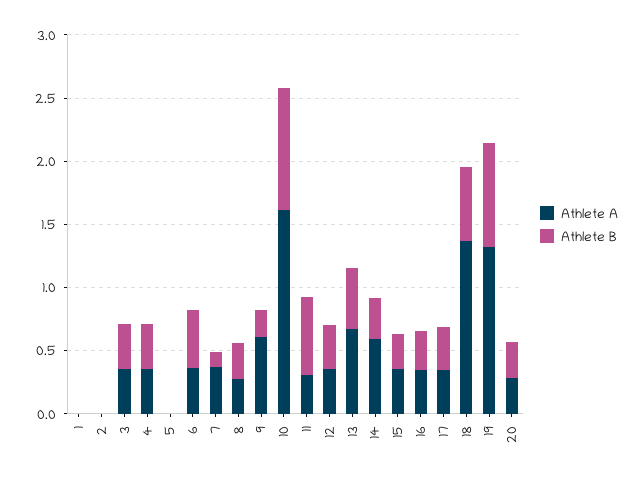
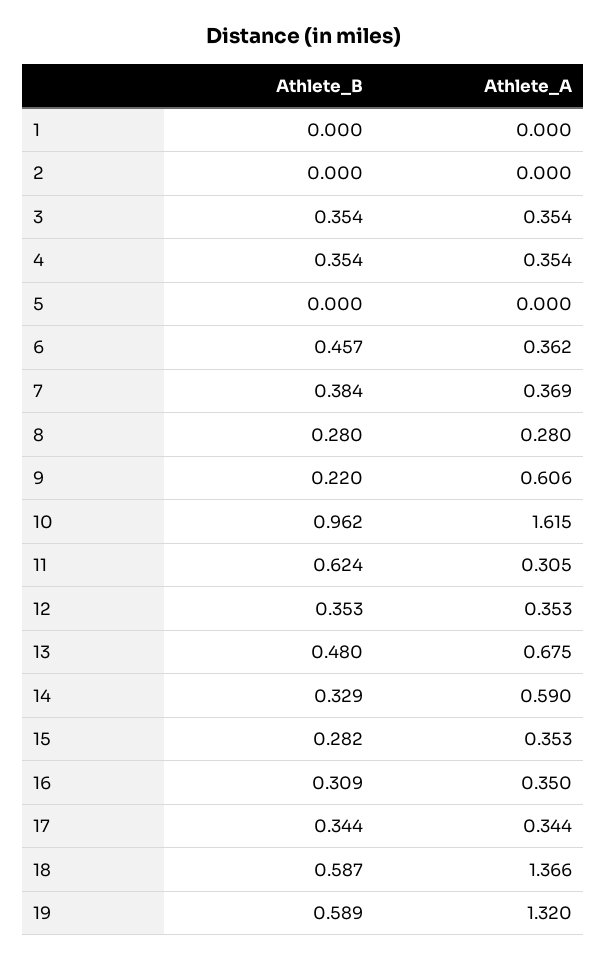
Athlete B, 7: 0.1 -> 0.384
Athlete B, 19: 0.8 -> 0.589
Athlete A, 20: 0.3 -> none
Athlete B, 20: 0.3 -> none

